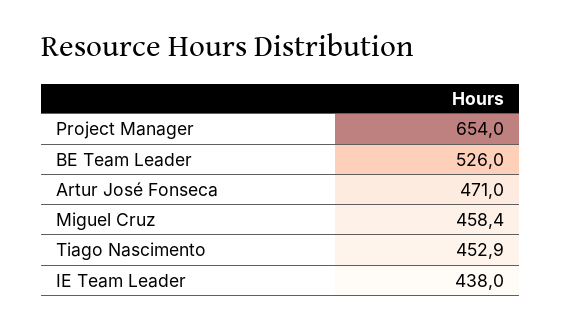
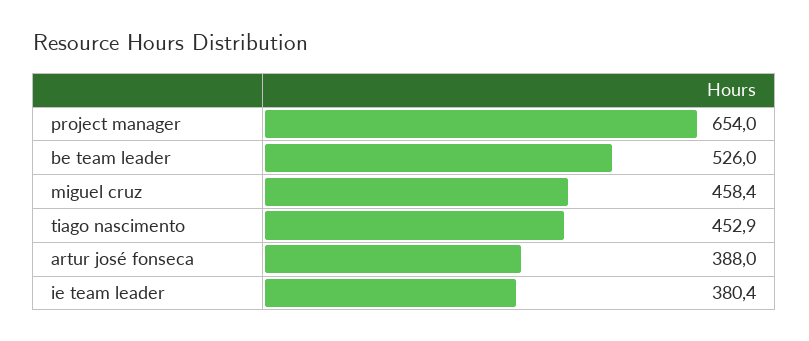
Artur José Fonseca: 471 -> 388
IE Team Leader: 438 -> 380.4

